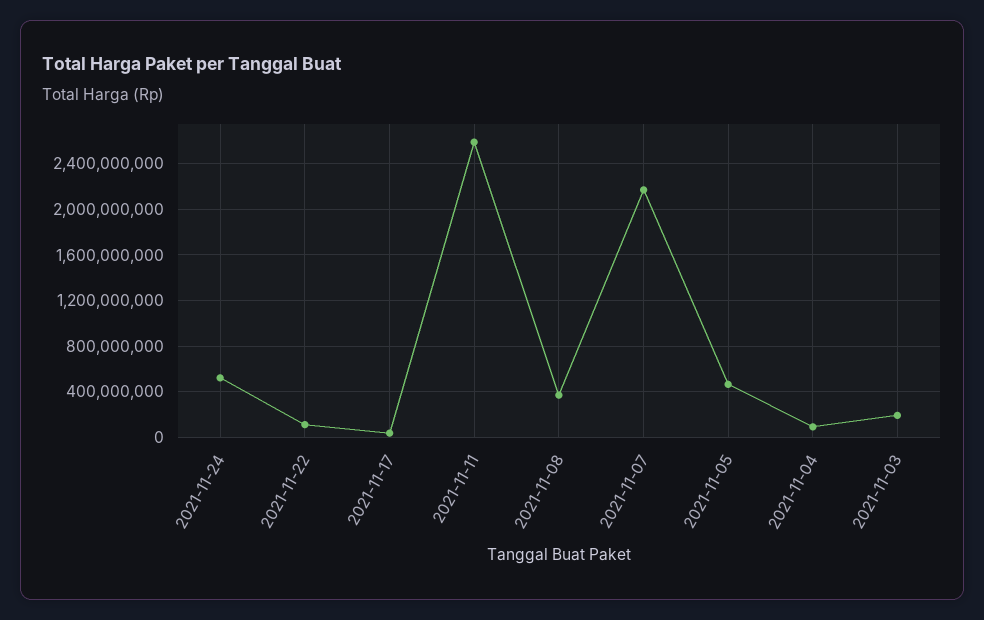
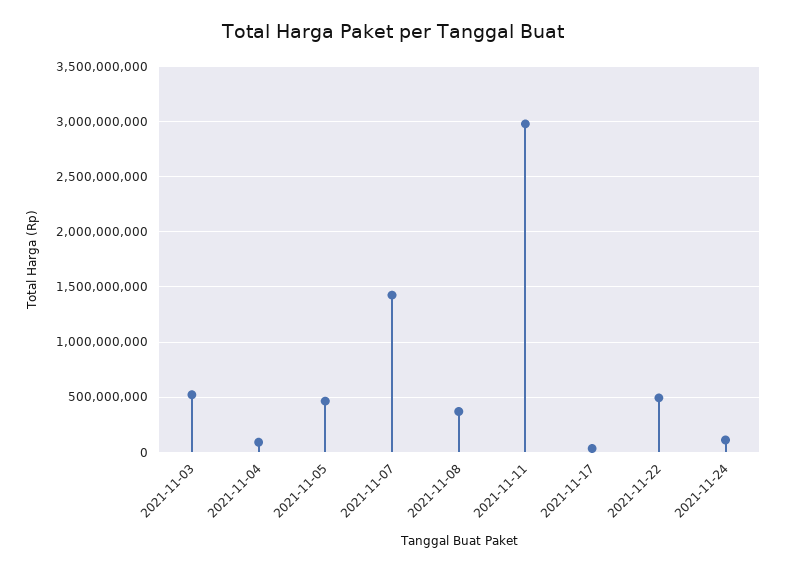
2021-11-24: 500000000 -> 100000000
2021-11-22: 100000000 -> 500000000
2021-11-11: 2600000000 -> 3000000000
2021-11-07: 2200000000 -> 1400000000
2021-11-03: 200000000 -> 500000000

